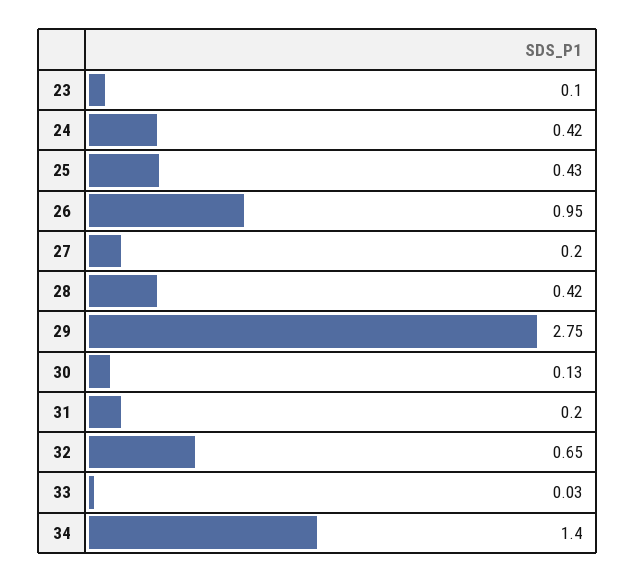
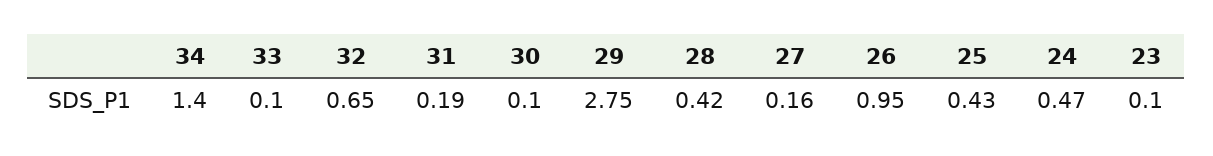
24: 0.42 -> 0.47
27: 0.2 -> 0.16
30: 0.13 -> 0.1
31: 0.2 -> 0.19
33: 0.03 -> 0.1

